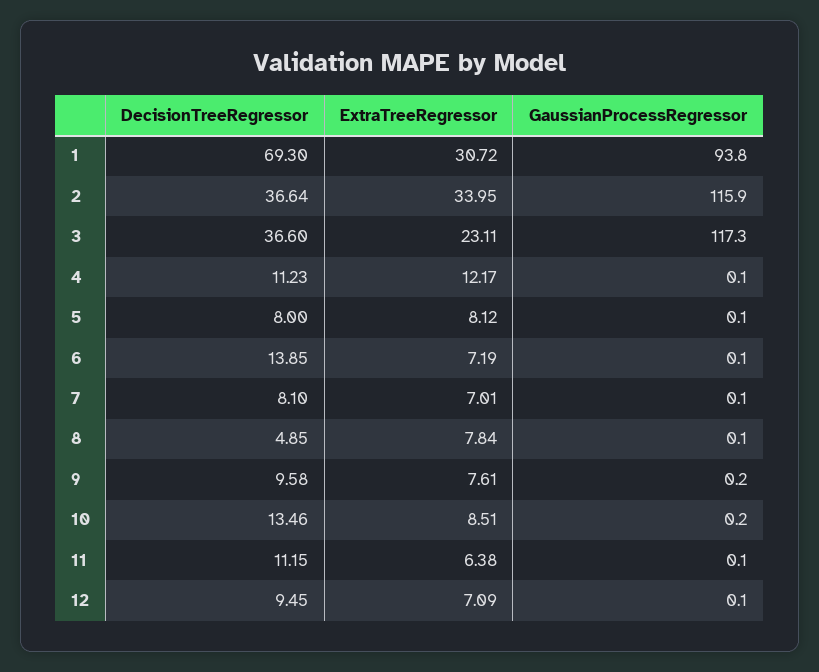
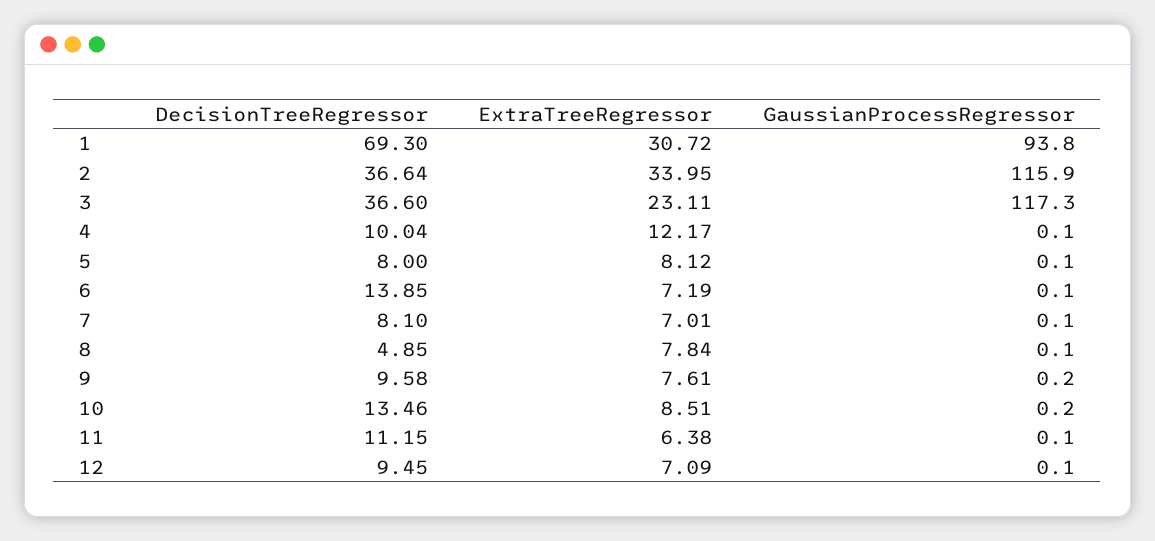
DecisionTreeRegressor, 4: 11.23 -> 10.04

